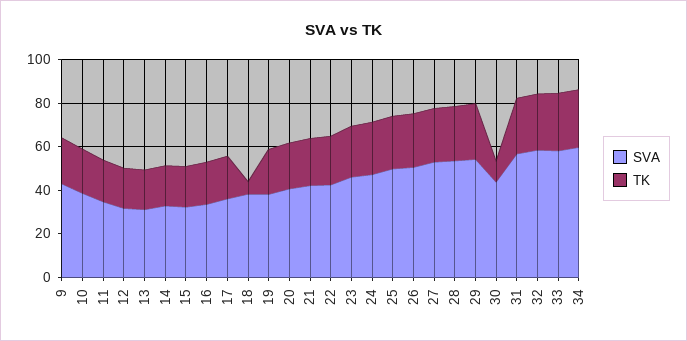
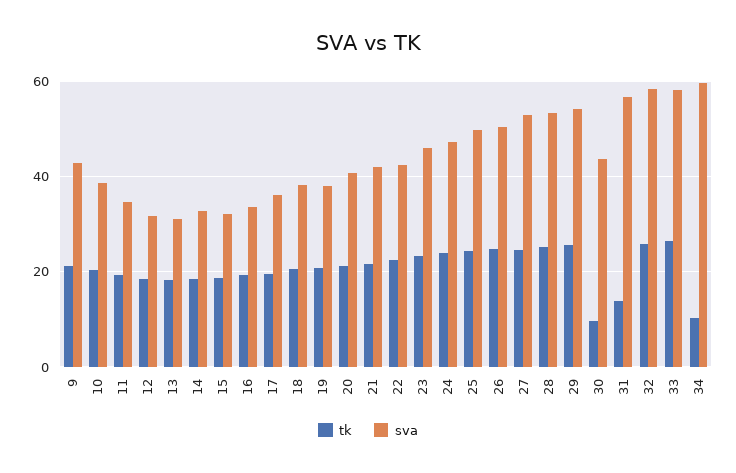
TK, 18: 5 -> 20
TK, 31: 25 -> 14
TK, 34: 25 -> 10

